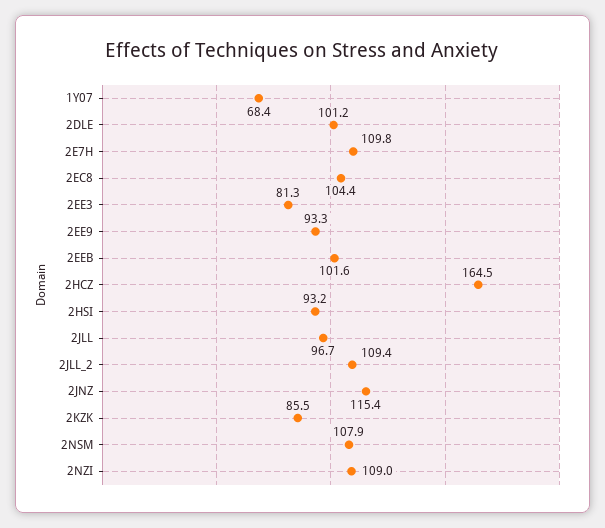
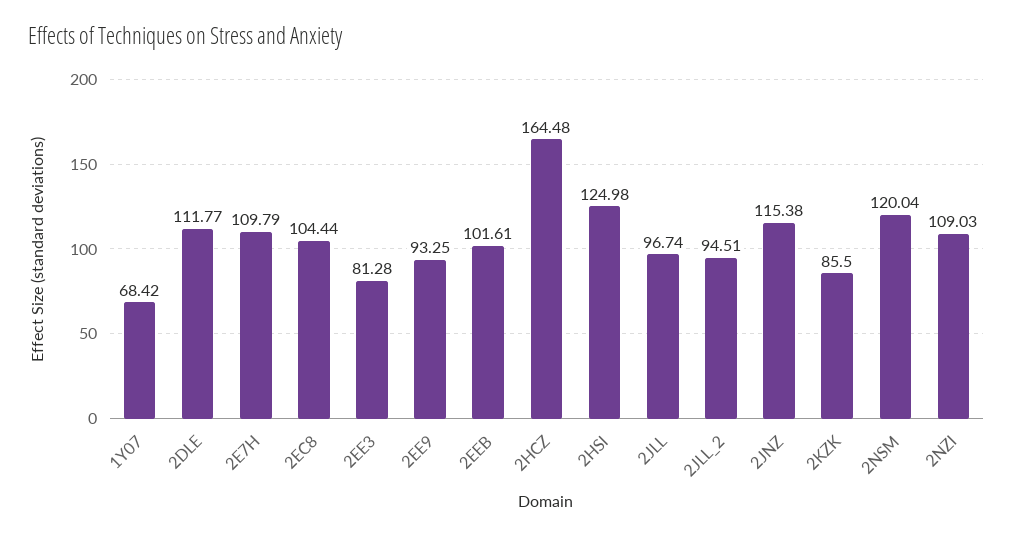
2DLE: 101.2 -> 111.77
2HSI: 93.2 -> 124.98
2JLL_2: 109.4 -> 94.51
2NSM: 107.9 -> 120.04

